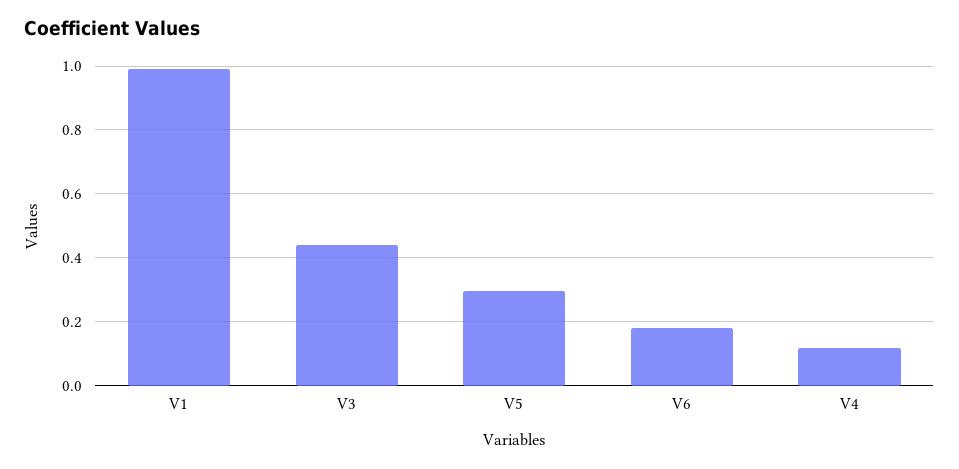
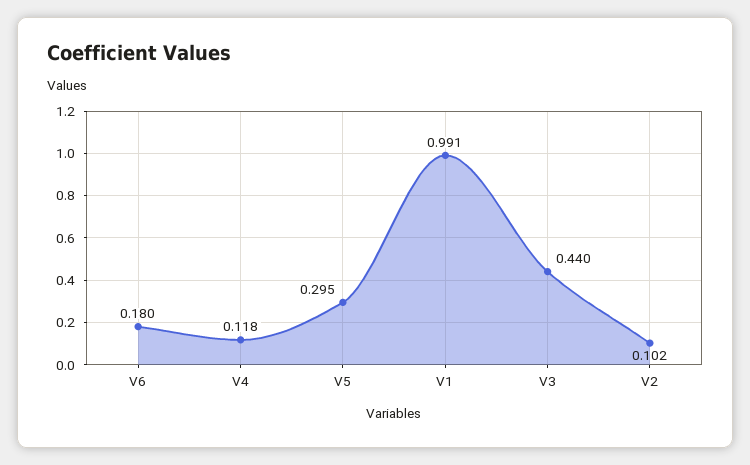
V2: none -> 0.102

